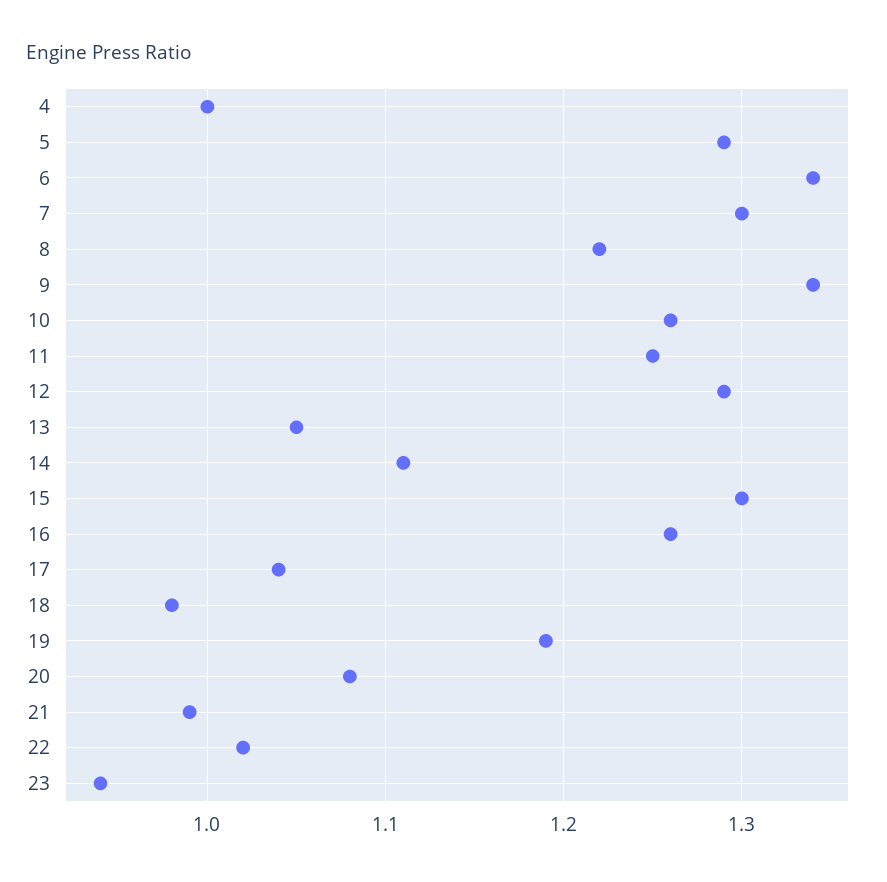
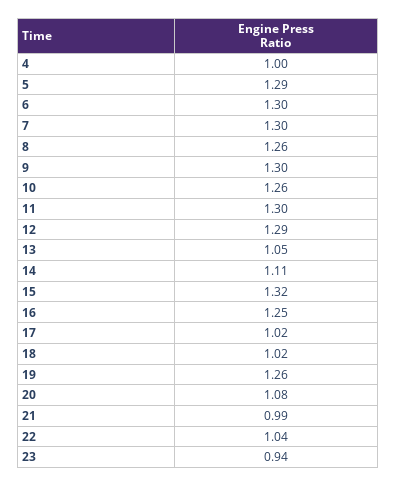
6: 1.34 -> 1.3
8: 1.22 -> 1.26
9: 1.34 -> 1.3
11: 1.25 -> 1.3
15: 1.3 -> 1.32
16: 1.26 -> 1.25
17: 1.04 -> 1.02
18: 0.98 -> 1.02
19: 1.19 -> 1.26
22: 1.02 -> 1.04

